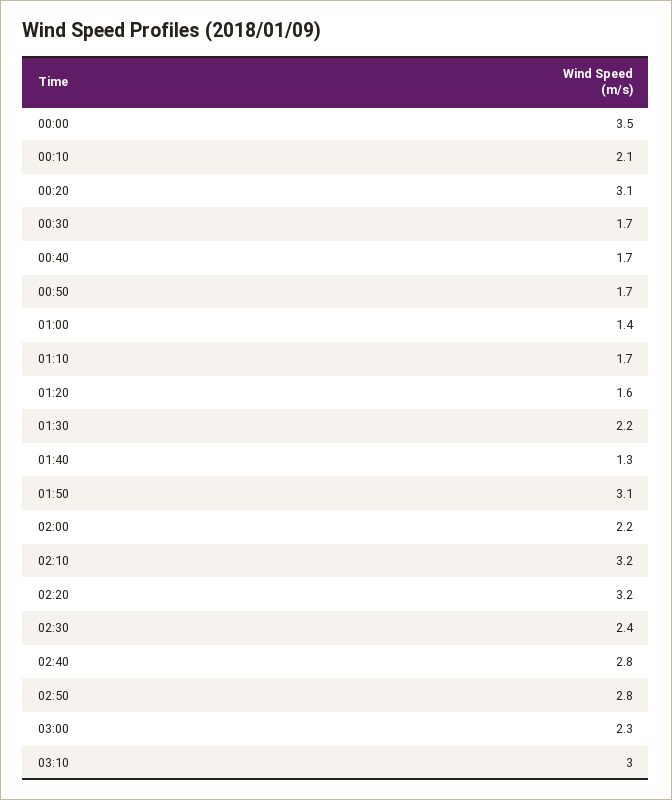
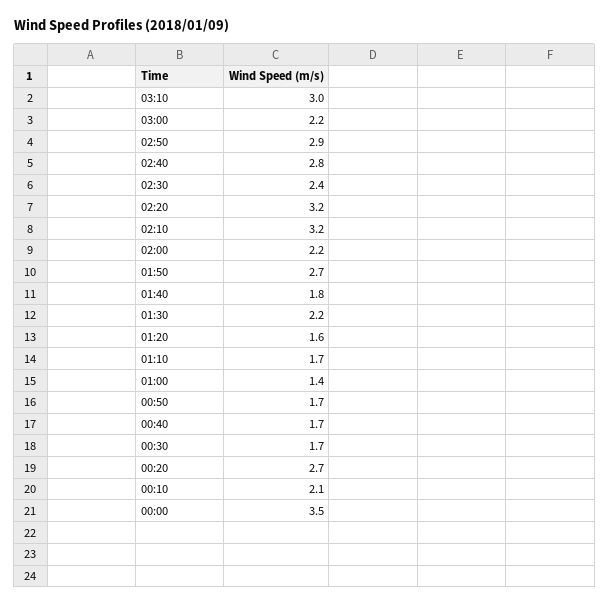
00:20: 3.1 -> 2.7
01:40: 1.3 -> 1.8
01:50: 3.1 -> 2.7
02:50: 2.8 -> 2.9
03:00: 2.3 -> 2.2

